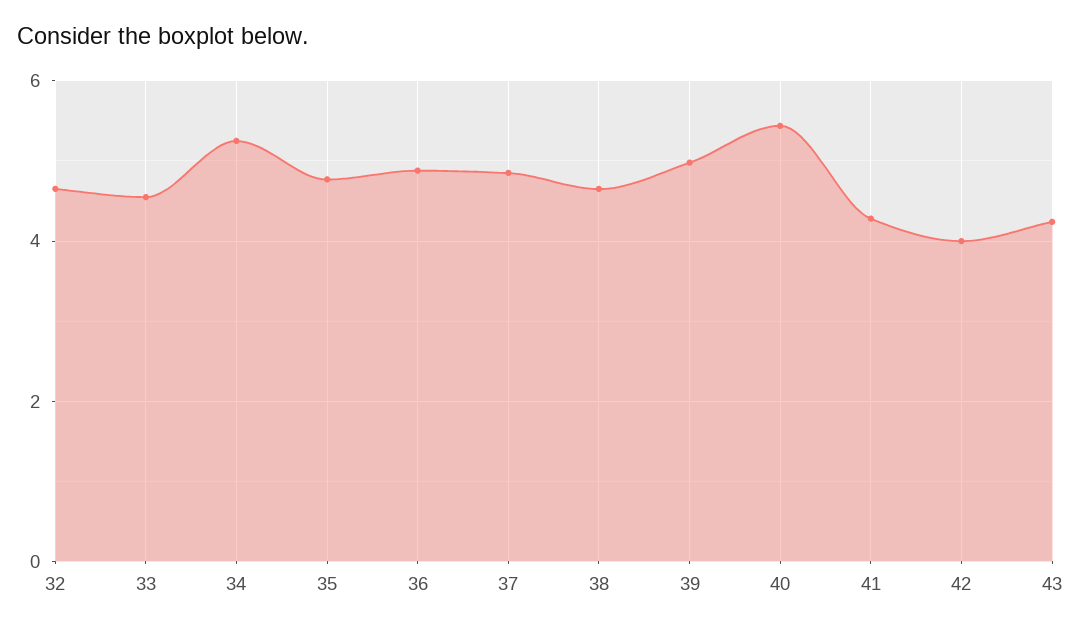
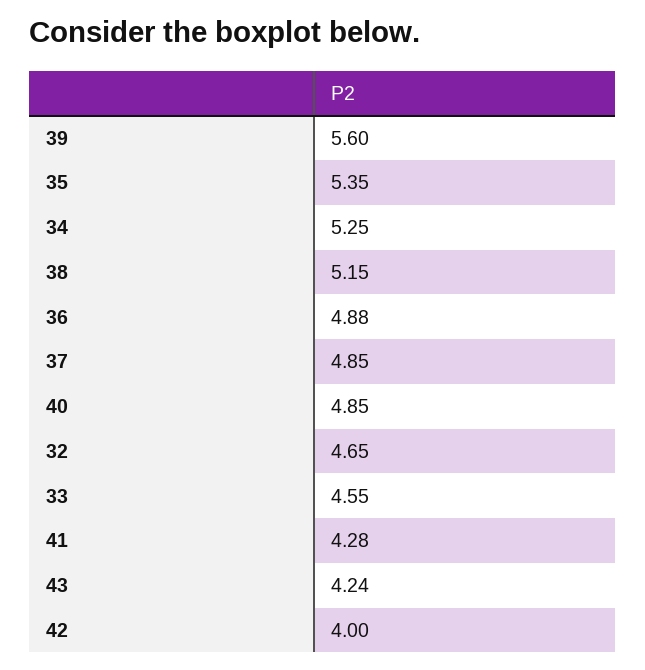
35: 4.8 -> 5.35
38: 4.6 -> 5.15
39: 5 -> 5.6
40: 5.4 -> 4.85

